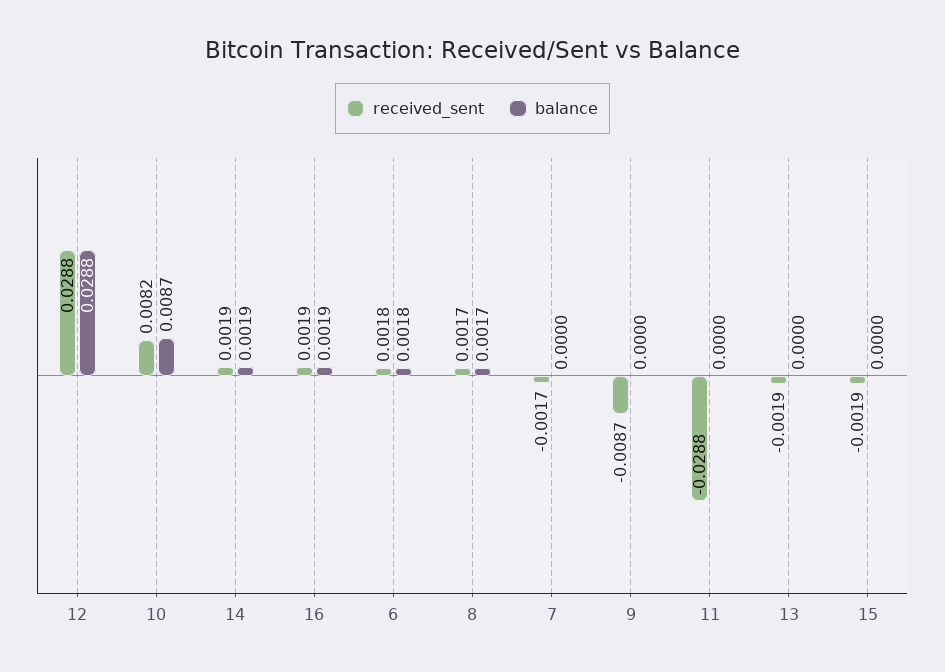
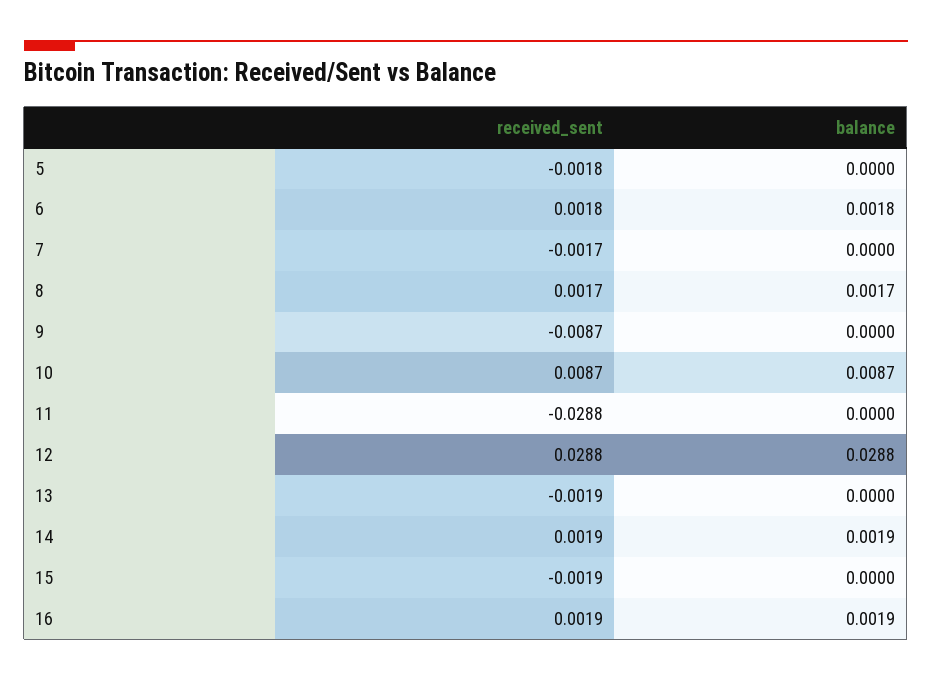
received_sent, 10: 0.0082 -> 0.0087
received_sent, 5: none -> -0.0018
balance, 5: none -> 0

